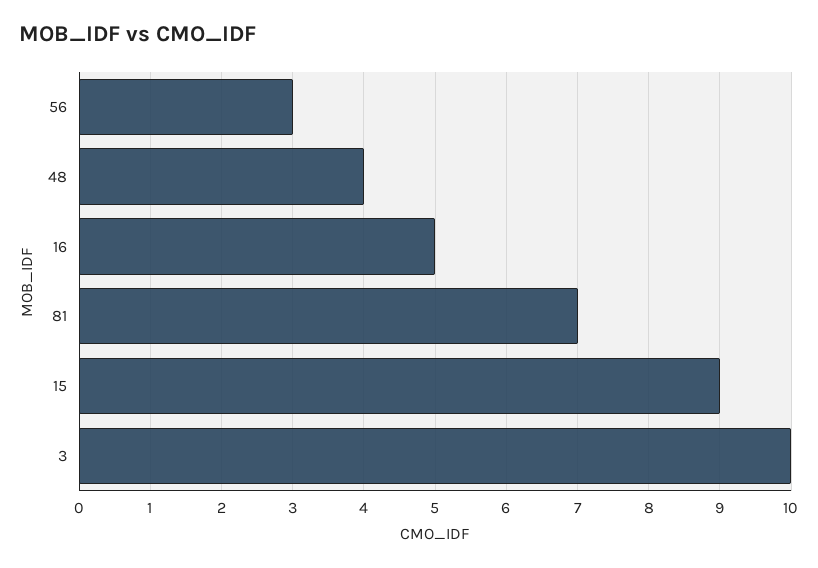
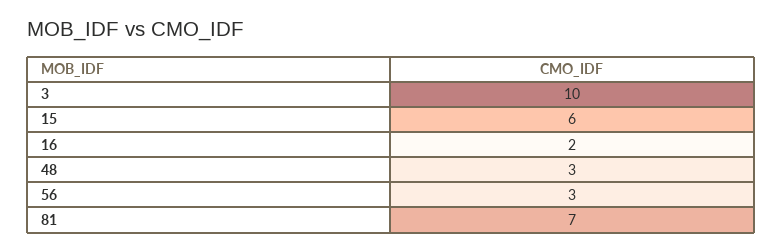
48: 4 -> 3
16: 5 -> 2
15: 9 -> 6

